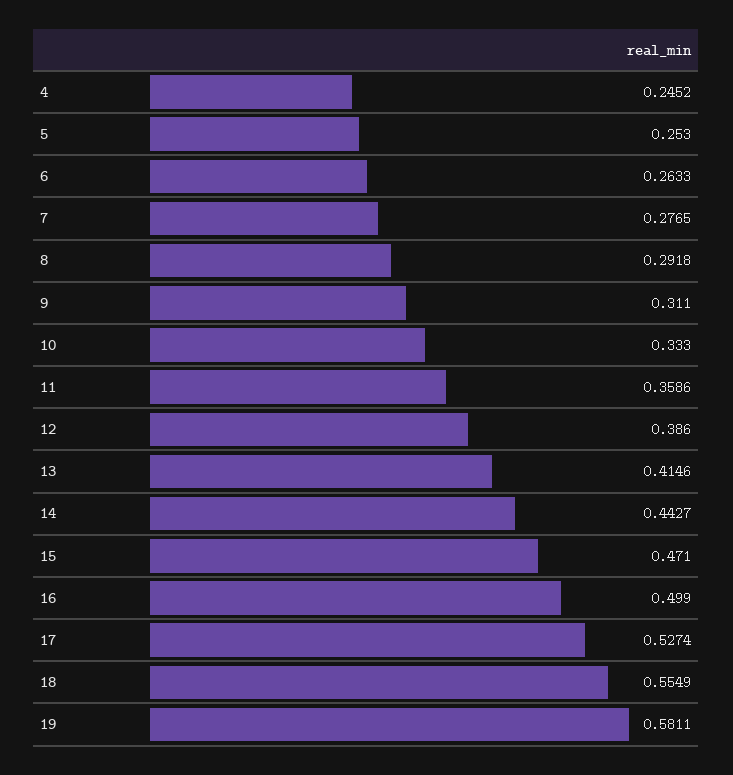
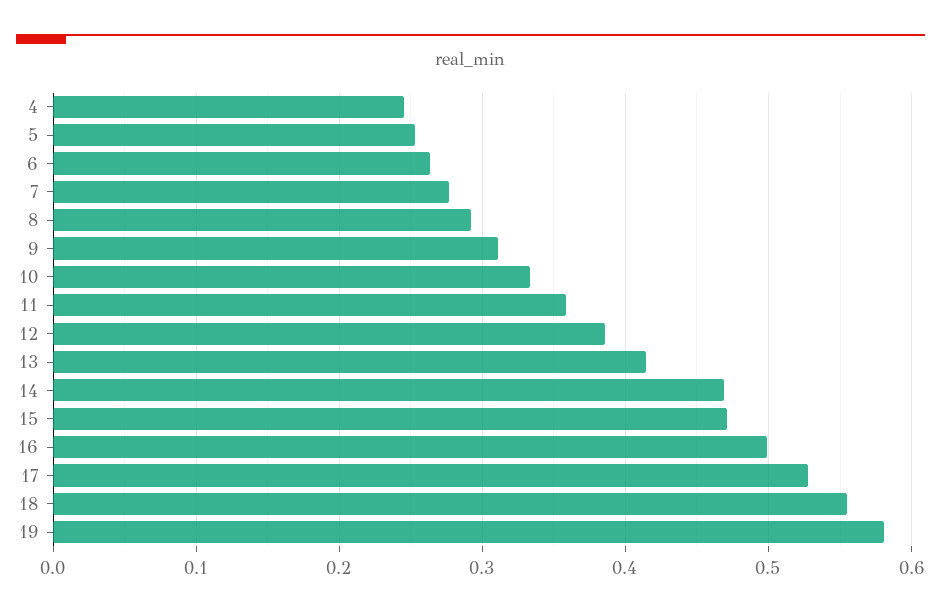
14: 0.4427 -> 0.47

